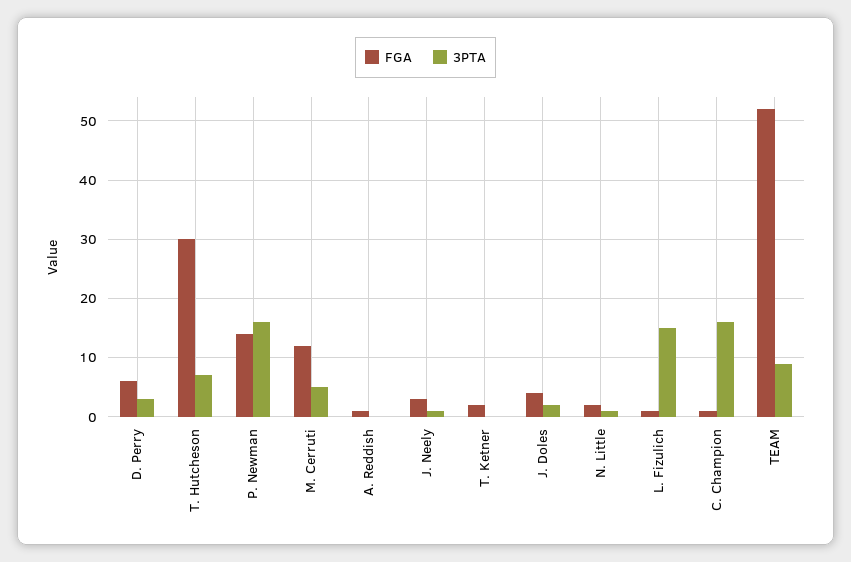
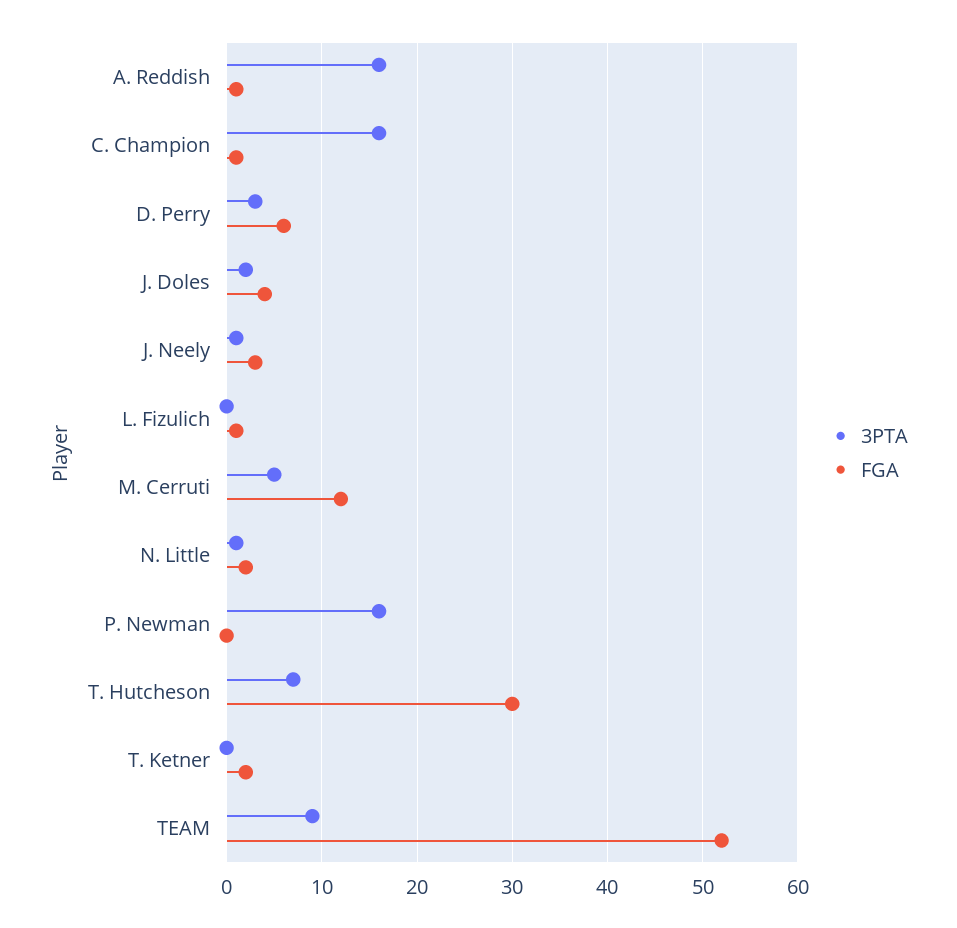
FGA, P. Newman: 15 -> 0
3PTA, A. Reddish: 0 -> 16
3PTA, L. Fizulich: 15 -> 0

